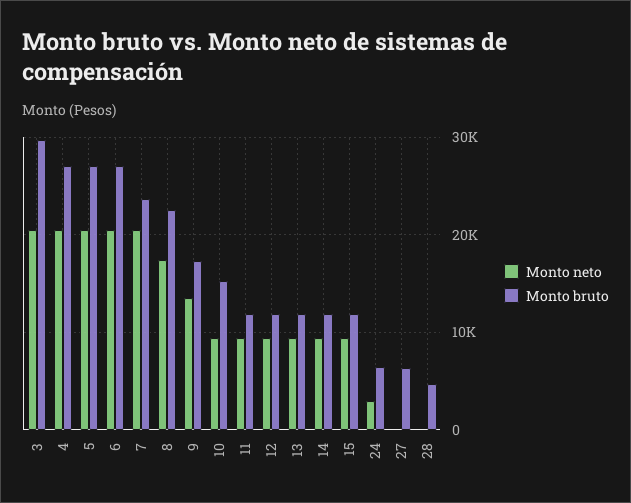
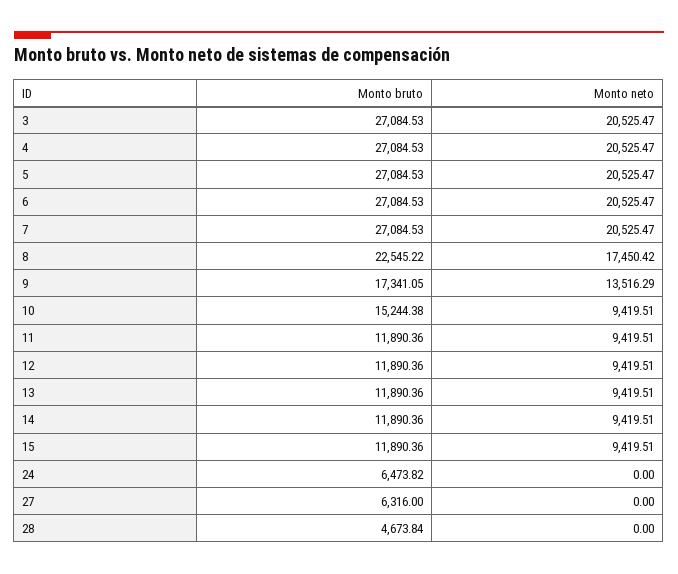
Monto bruto, 3: 30000 -> 27084.53
Monto bruto, 7: 24000 -> 27084.53
Monto neto, 24: 3000 -> 0

